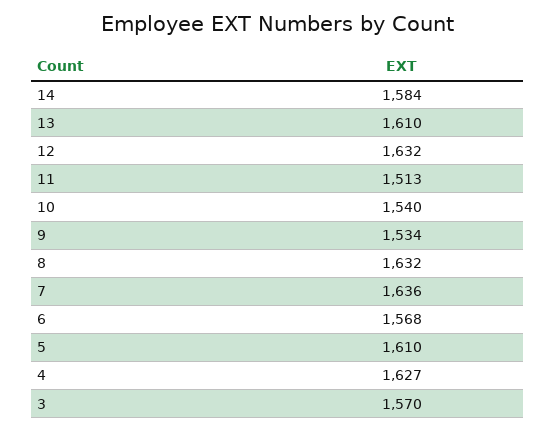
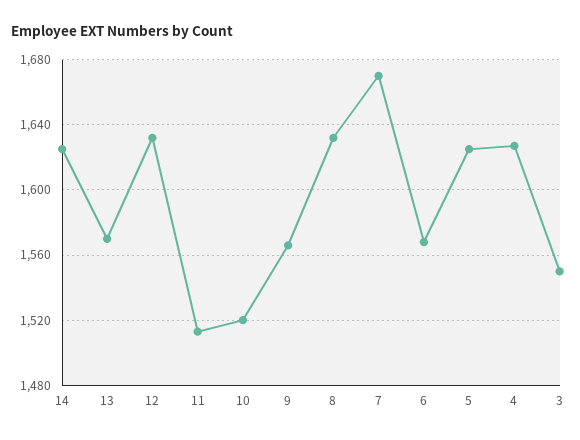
14: 1584 -> 1625
13: 1610 -> 1570
10: 1540 -> 1520
9: 1534 -> 1565
7: 1636 -> 1670
5: 1610 -> 1625
3: 1570 -> 1550

